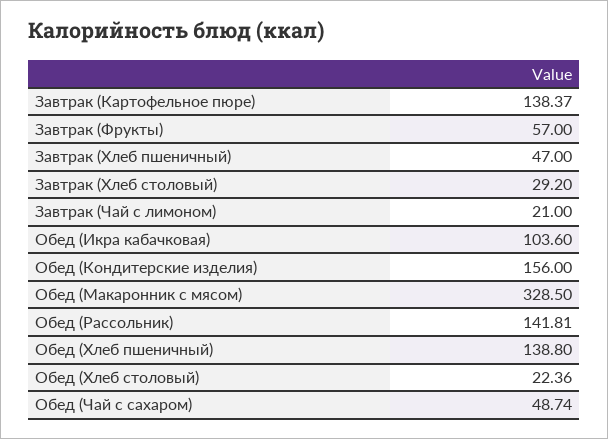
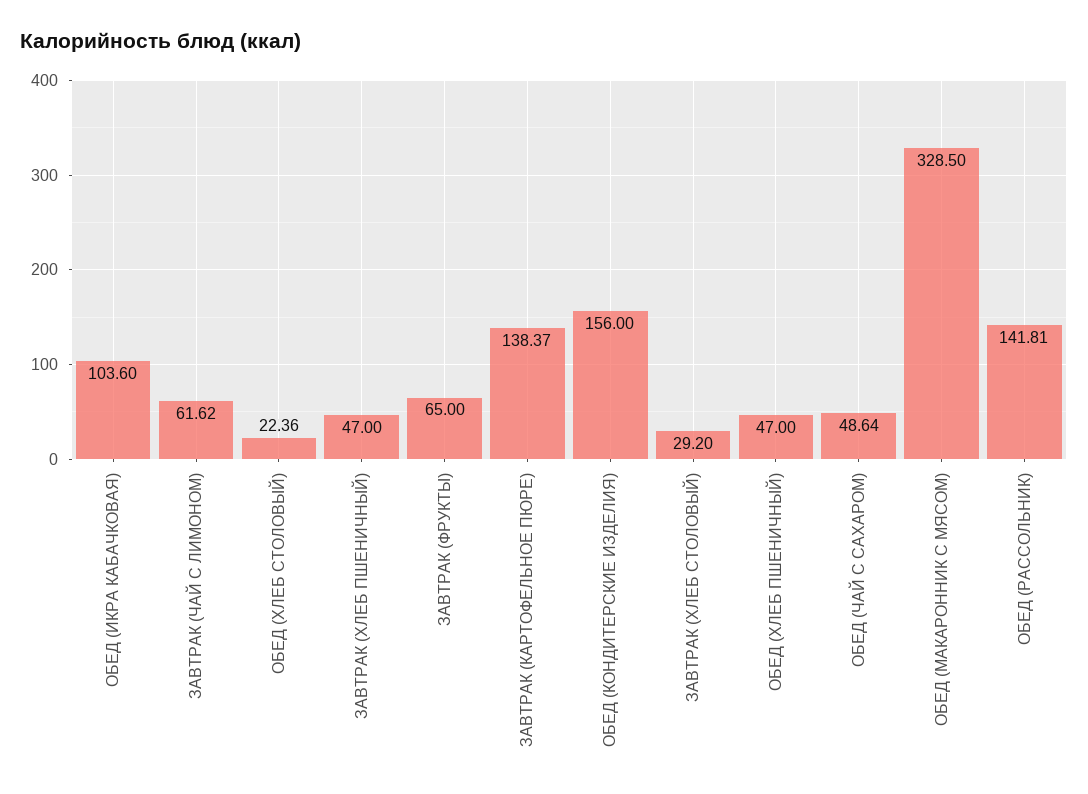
Завтрак (Фрукты): 57 -> 65
Завтрак (Чай с лимоном): 21 -> 61.62
Обед (Хлеб пшеничный): 138.8 -> 47
Обед (Чай с сахаром): 48.74 -> 48.64

